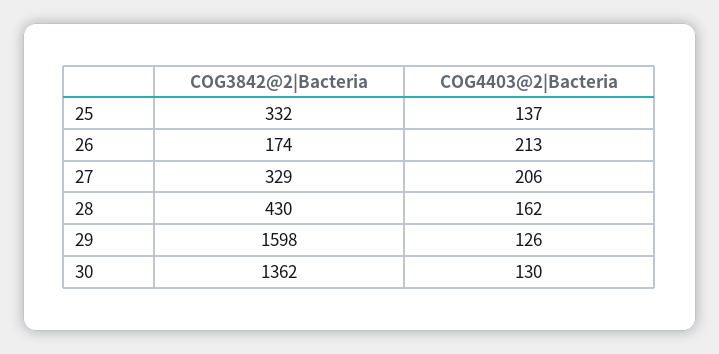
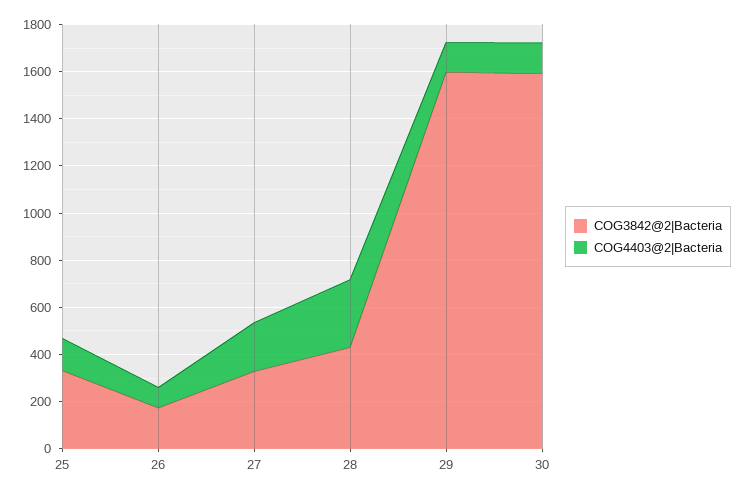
COG4403@2|Bacteria, 26: 213 -> 100
COG4403@2|Bacteria, 28: 162 -> 300
COG3842@2|Bacteria, 30: 1362 -> 1600

